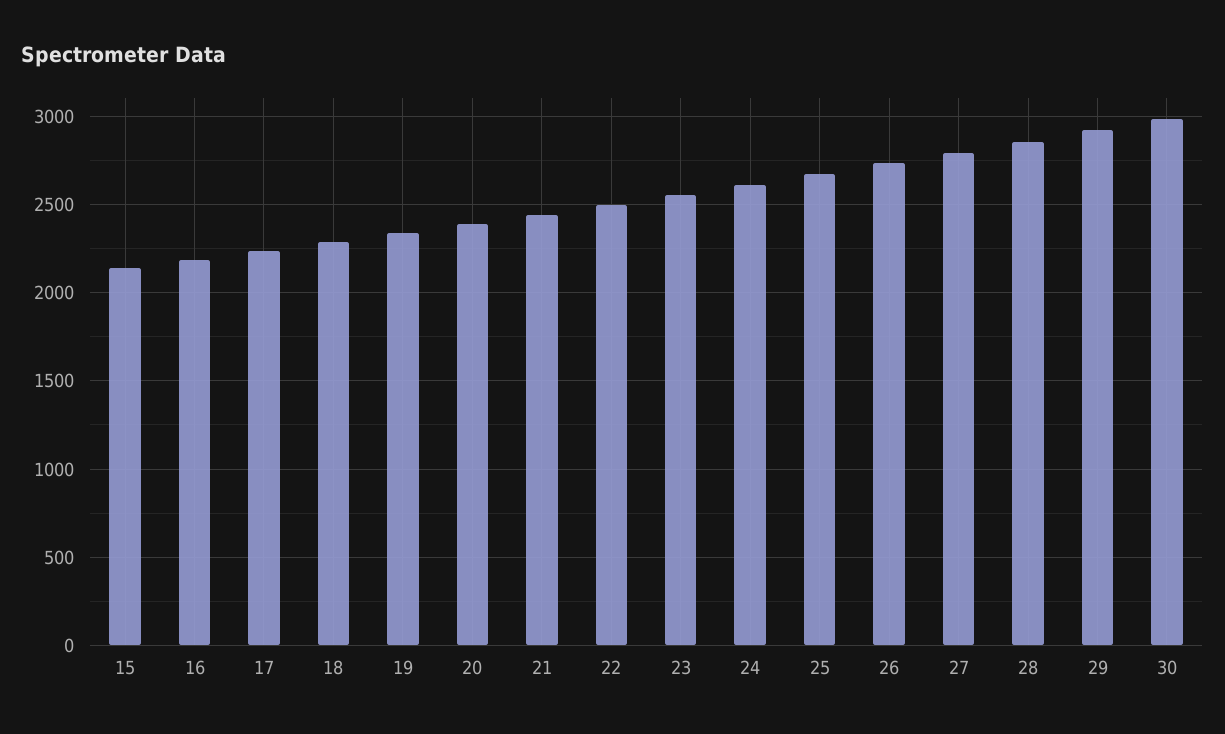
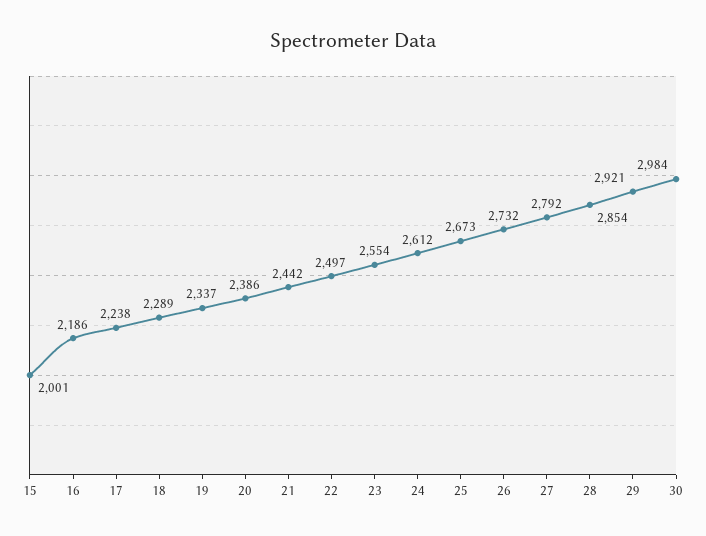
15: 2150 -> 2001

